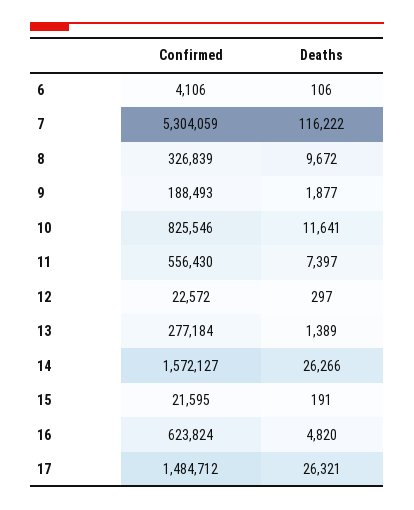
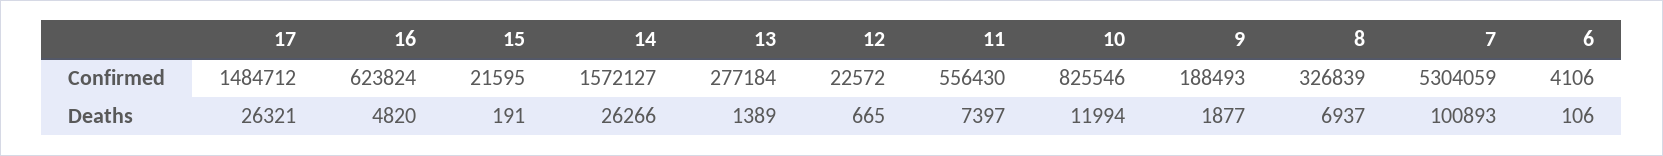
Deaths, 7: 116222 -> 100893
Deaths, 8: 9672 -> 6937
Deaths, 10: 11641 -> 11994
Deaths, 12: 297 -> 665

